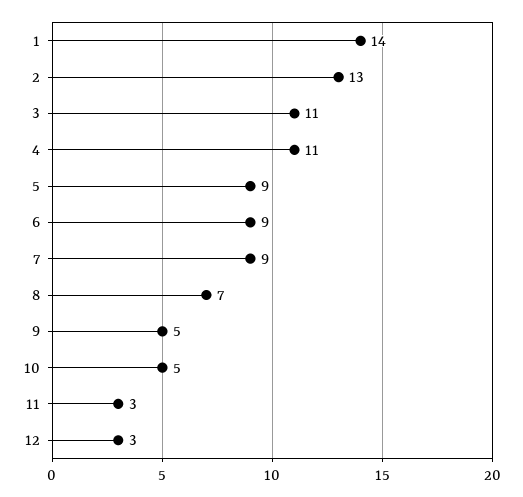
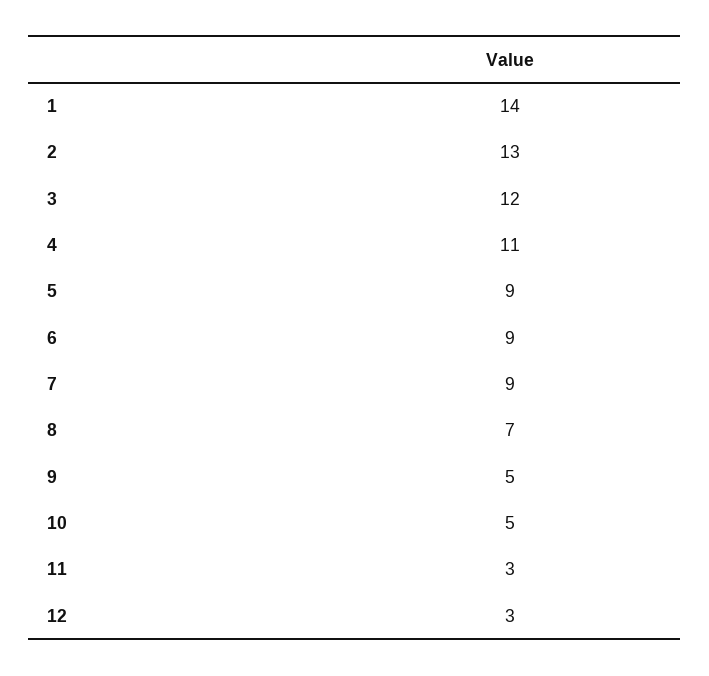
3: 11 -> 12

